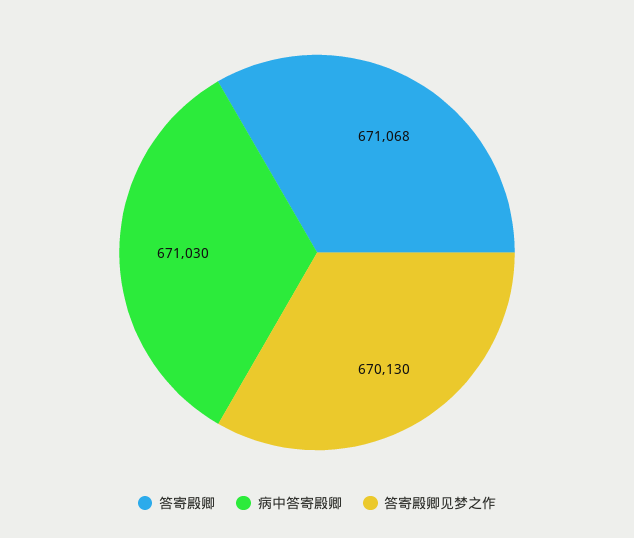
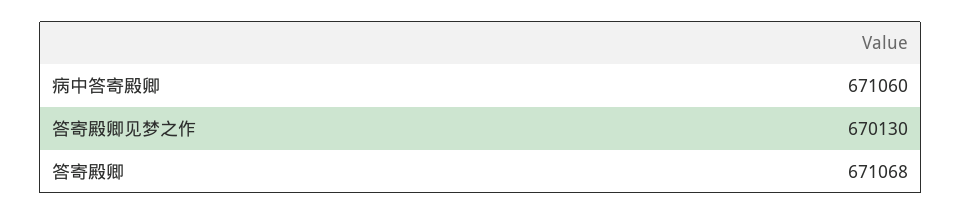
病中答寄殿卿: 671030 -> 671060

